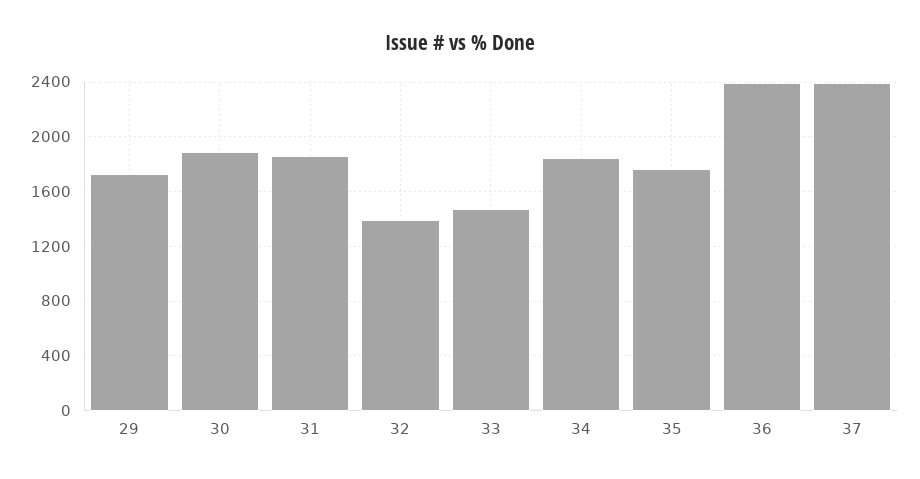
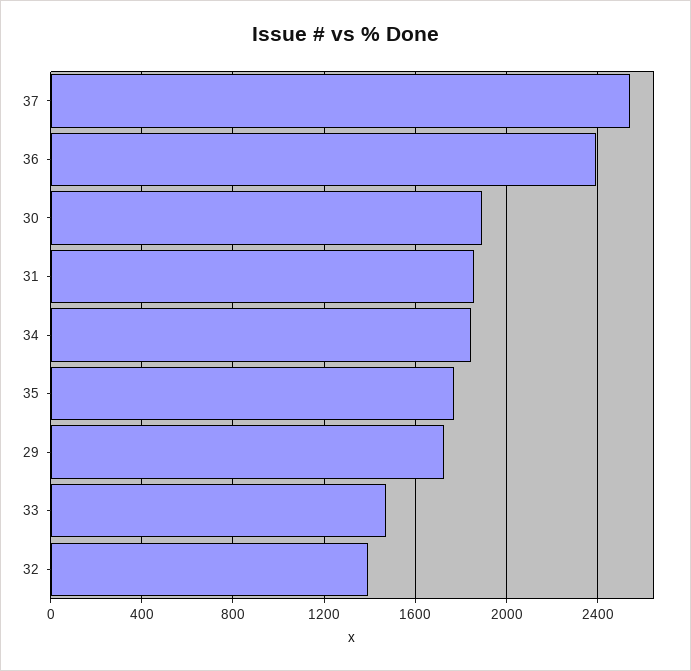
37: 2400 -> 2550

